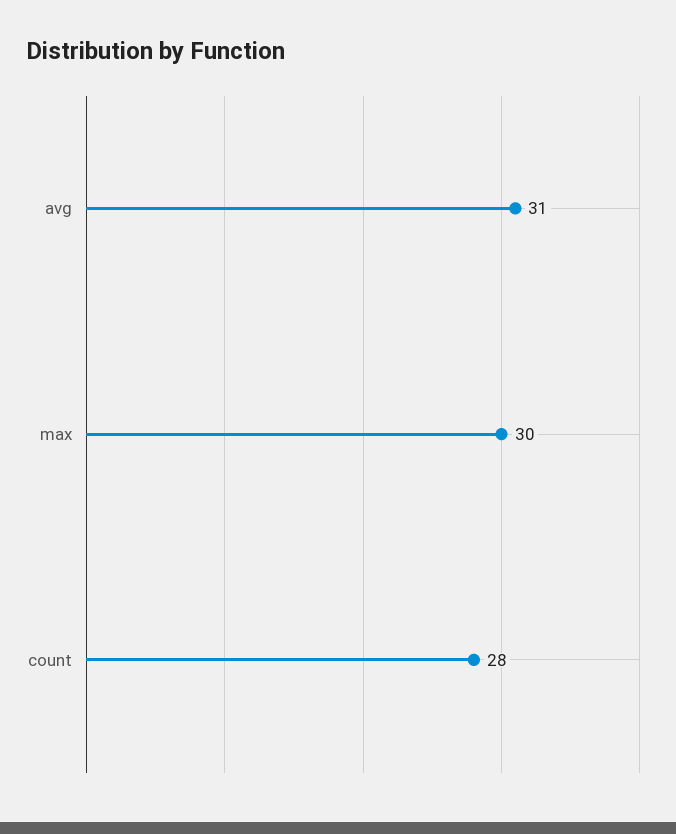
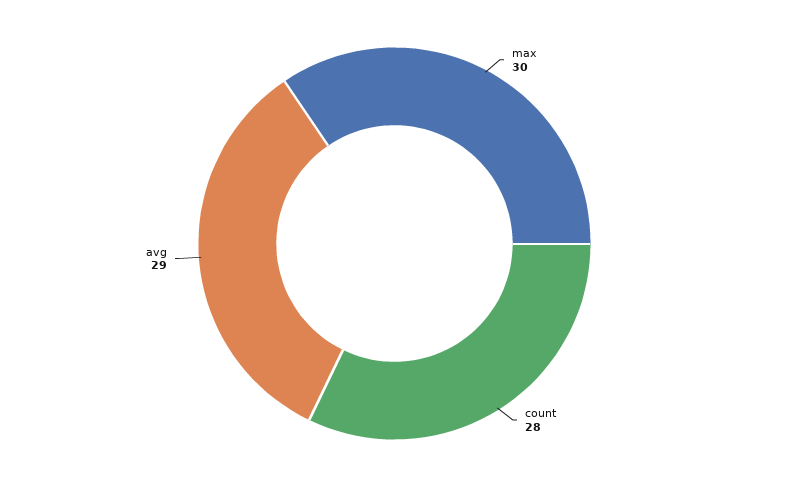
avg: 31 -> 29

